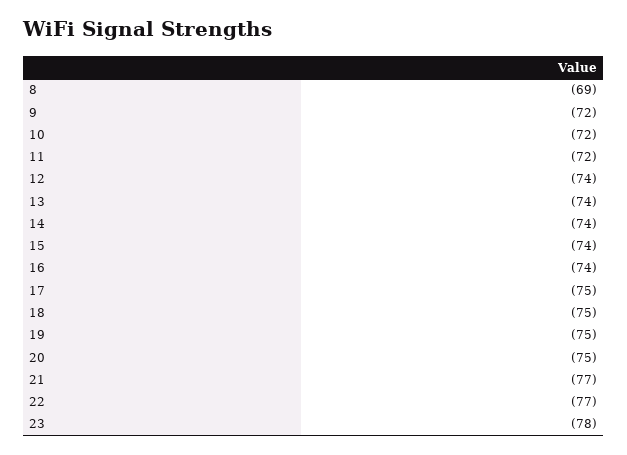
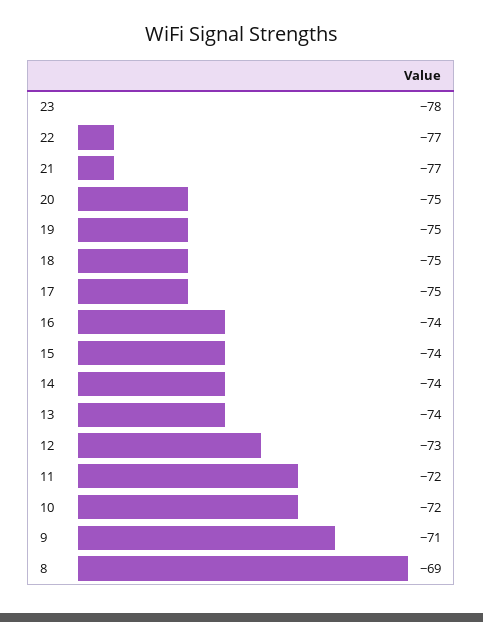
9: -72 -> -71
12: -74 -> -73

